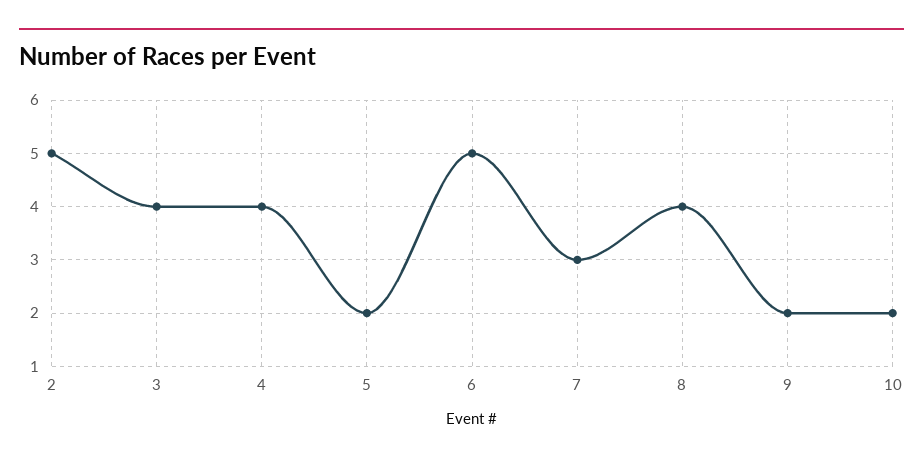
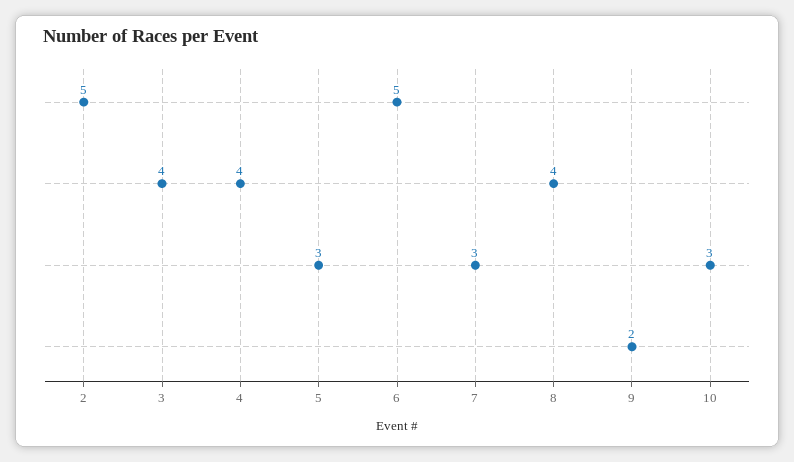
5: 2 -> 3
10: 2 -> 3

